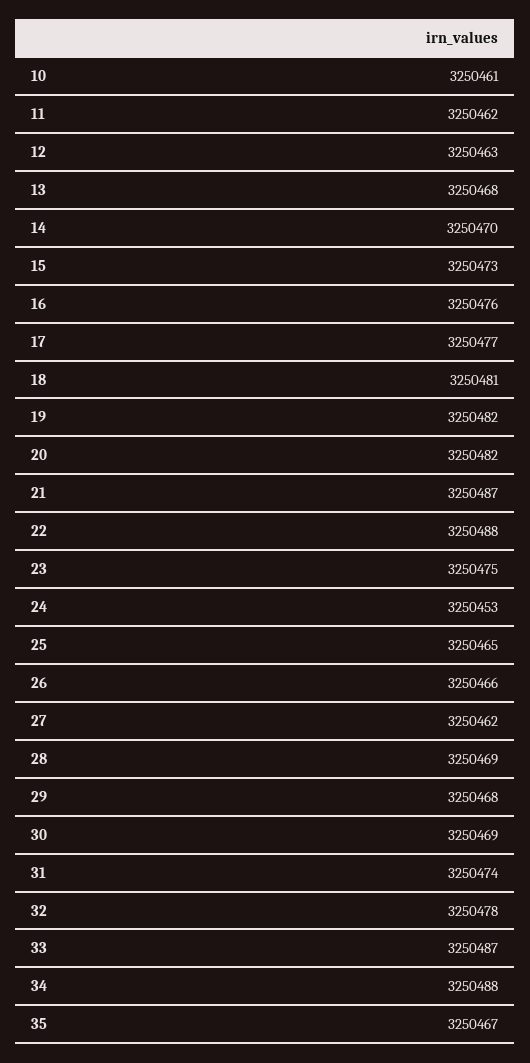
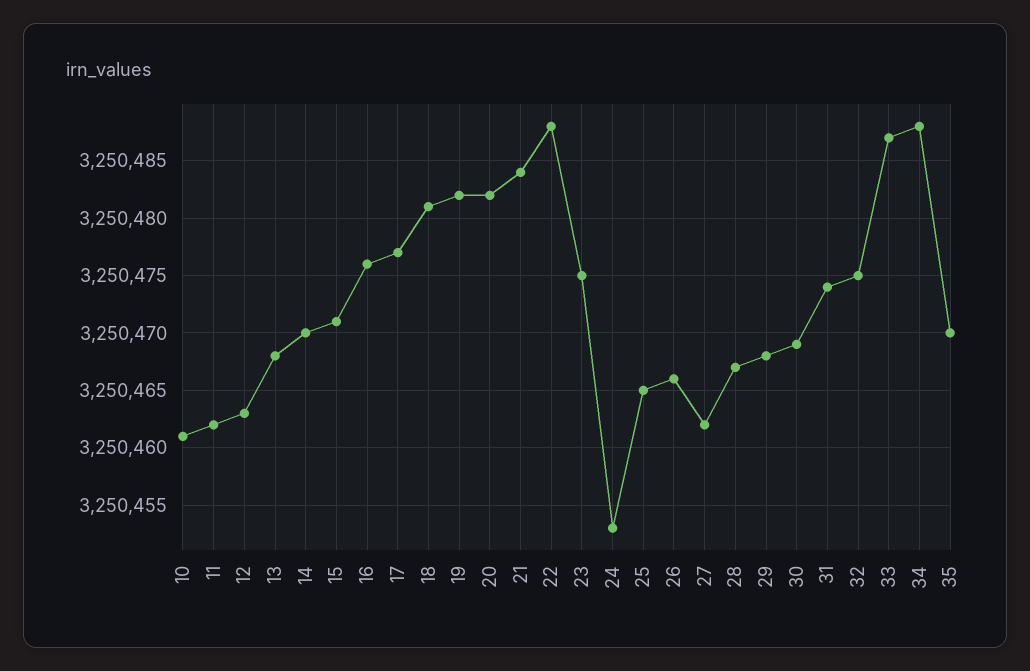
15: 3250473 -> 3250471
21: 3250487 -> 3250484
28: 3250469 -> 3250467
32: 3250478 -> 3250475
35: 3250467 -> 3250470

